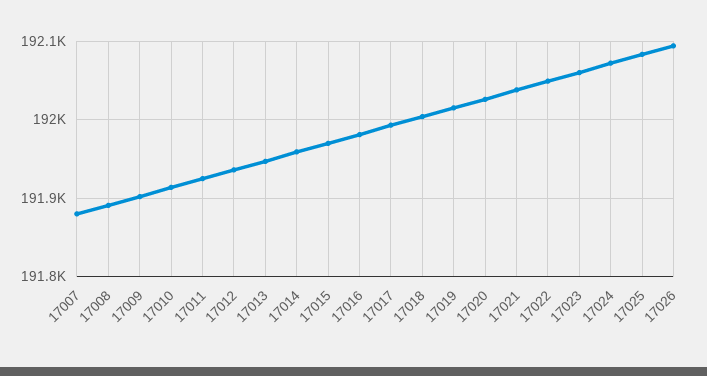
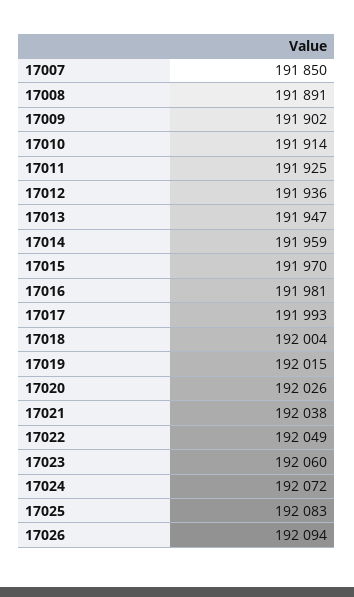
17007: 191880 -> 191850

